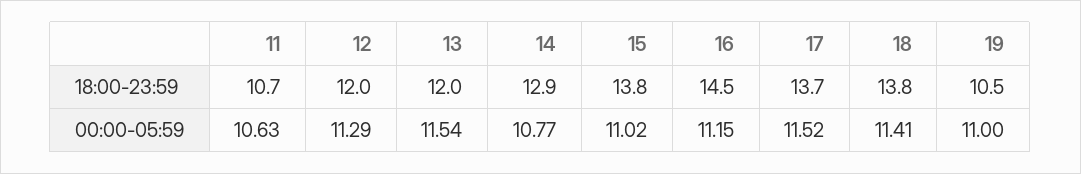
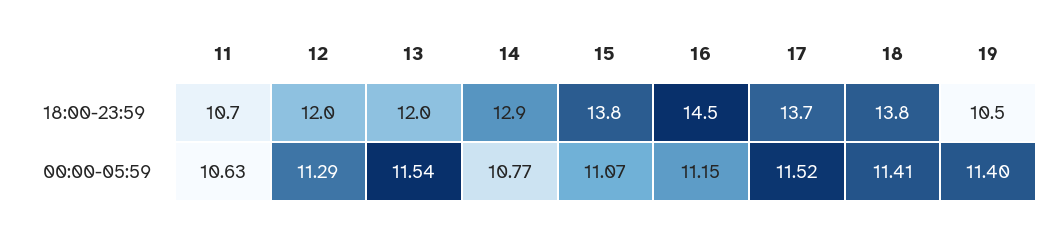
15, 00:00-05:59: 11.02 -> 11.07
19, 00:00-05:59: 11 -> 11.4

